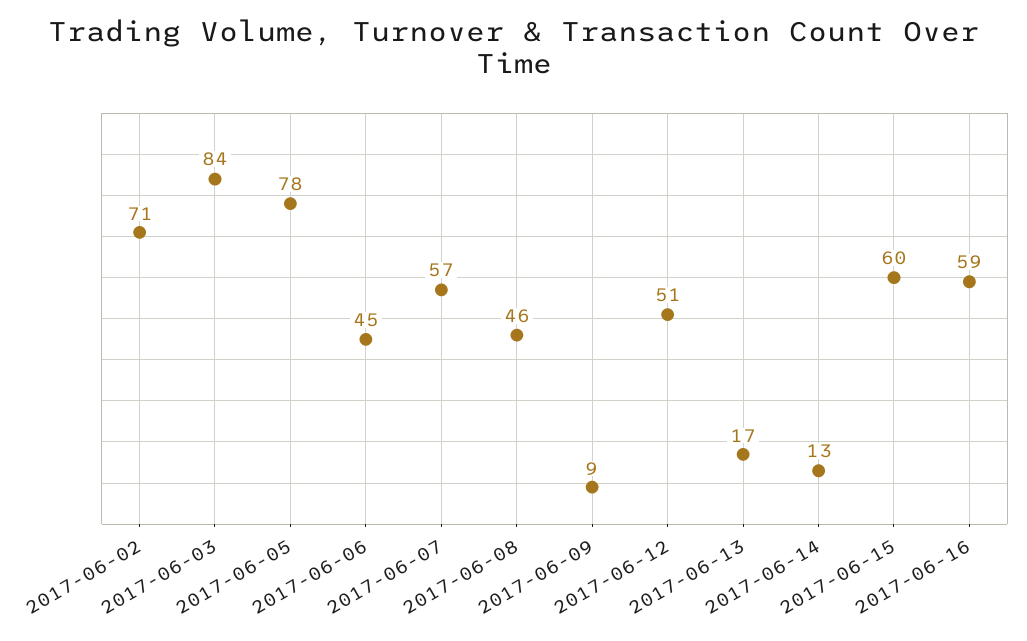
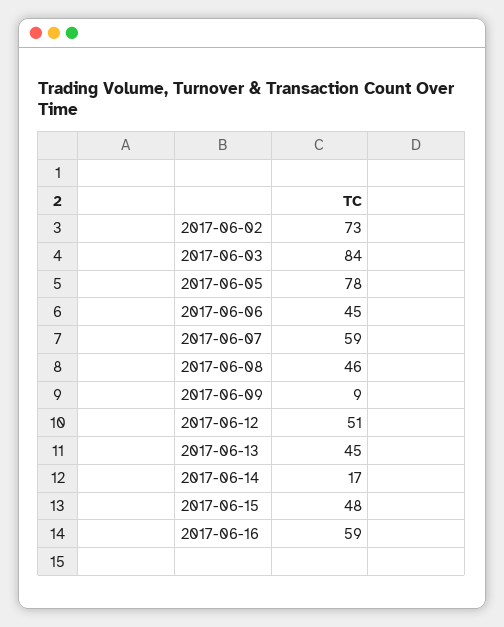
2017-06-02: 71 -> 73
2017-06-07: 57 -> 59
2017-06-13: 17 -> 45
2017-06-14: 13 -> 17
2017-06-15: 60 -> 48

